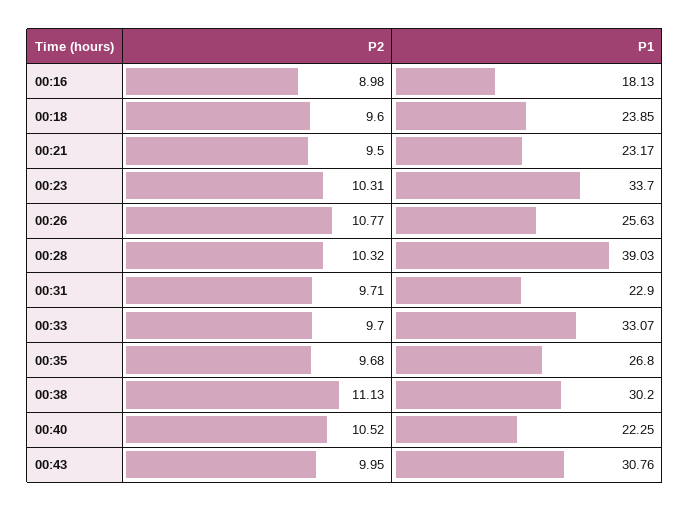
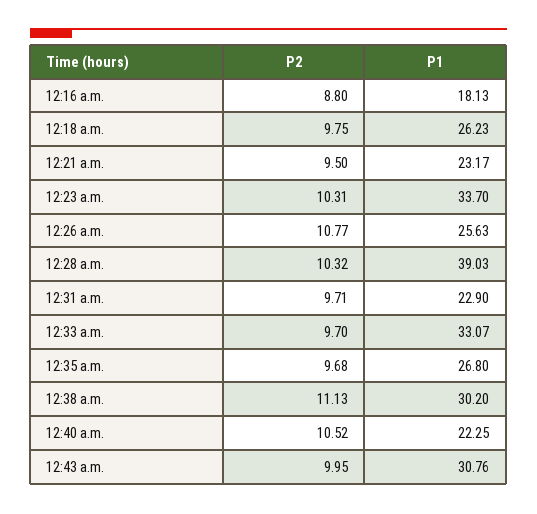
P2, 00:16: 8.98 -> 8.8
P2, 00:18: 9.6 -> 9.75
P1, 00:18: 23.85 -> 26.23

